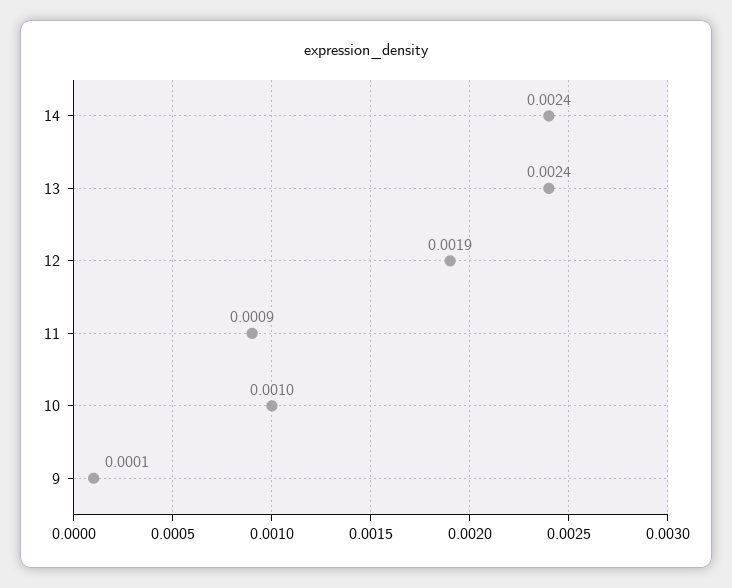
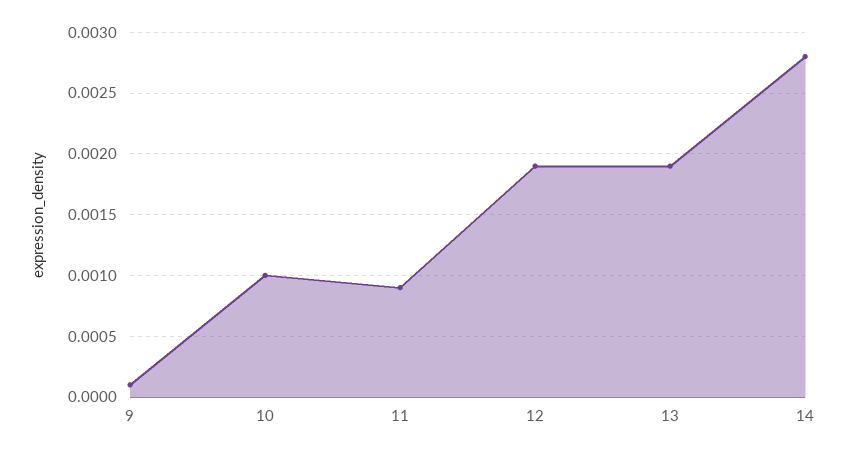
14: 0.0024 -> 0.0028
13: 0.0024 -> 0.0019

